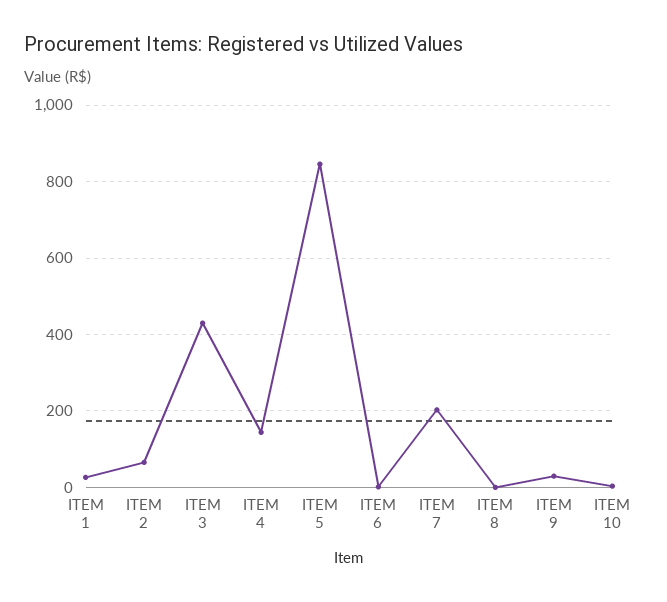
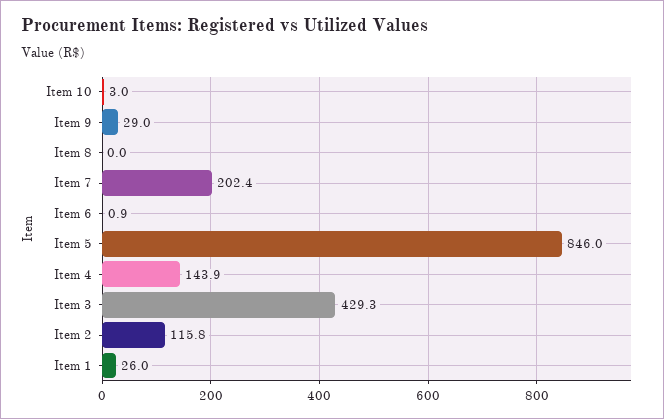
ITEM 2: 60 -> 115.8

